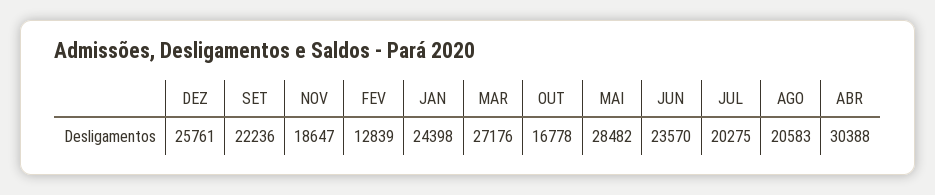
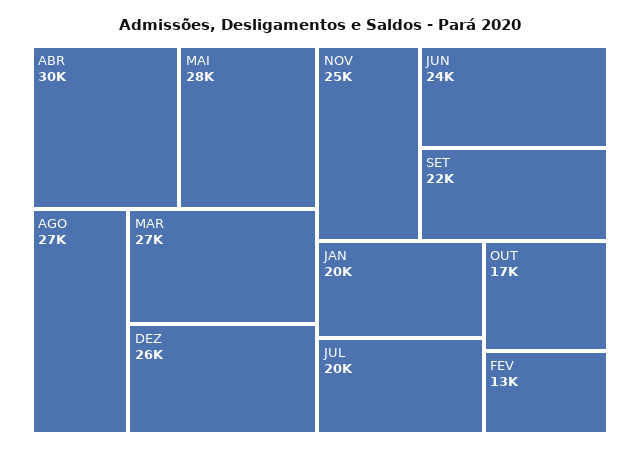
NOV: 18647 -> 25000
JAN: 24398 -> 20000
AGO: 20583 -> 27000

